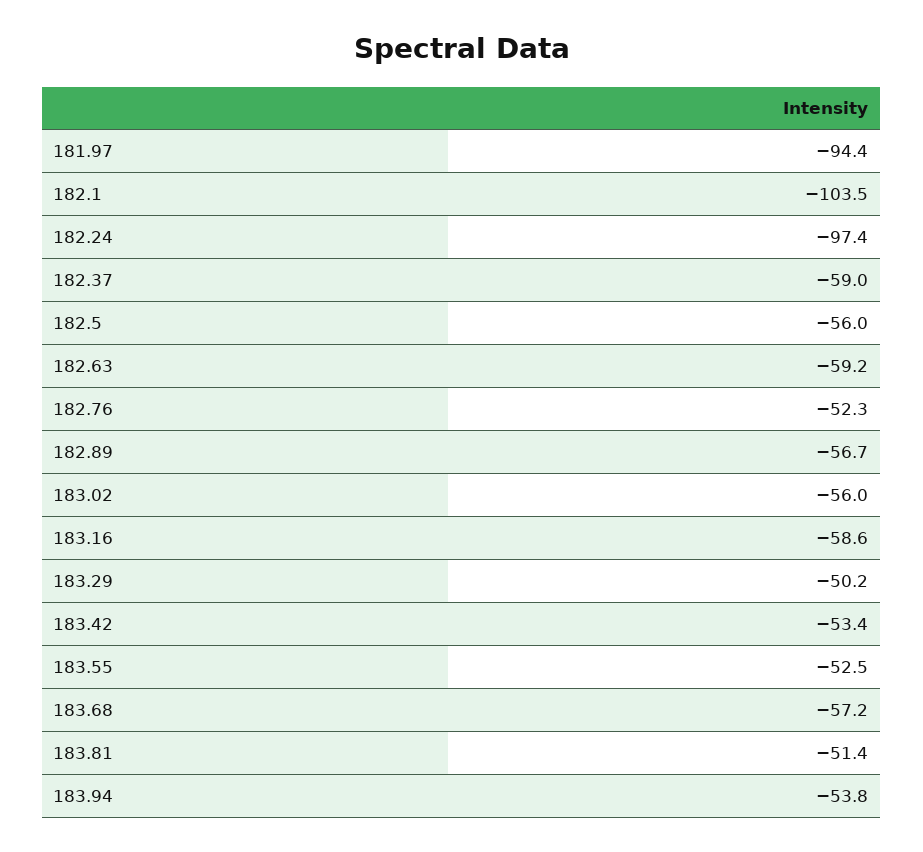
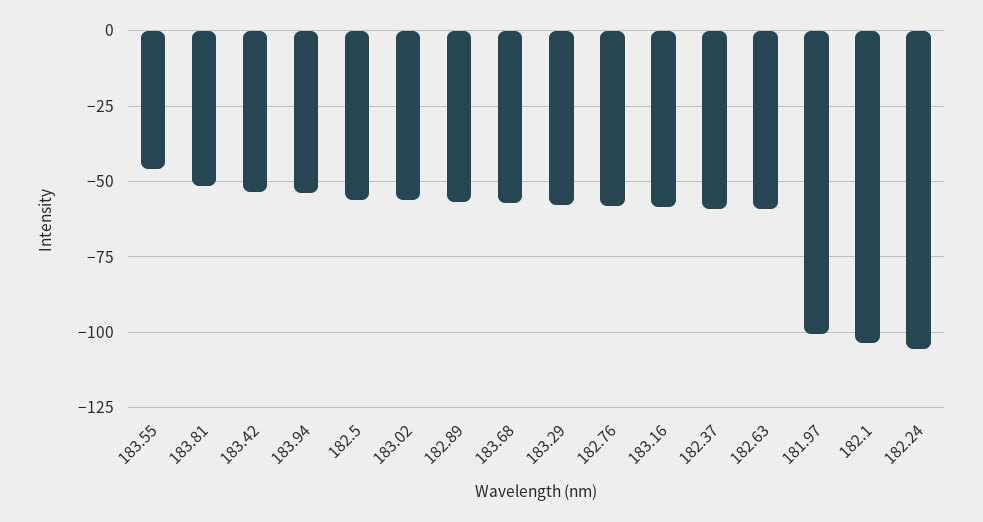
181.97: -94.4 -> -100
182.24: -97.4 -> -105
182.76: -52.3 -> -57.5
183.29: -50.2 -> -57.5
183.55: -52.5 -> -45

